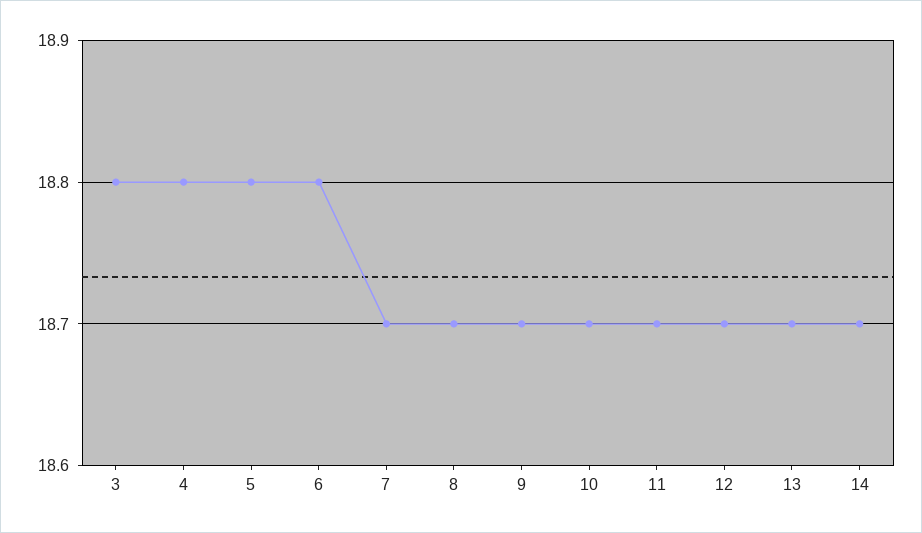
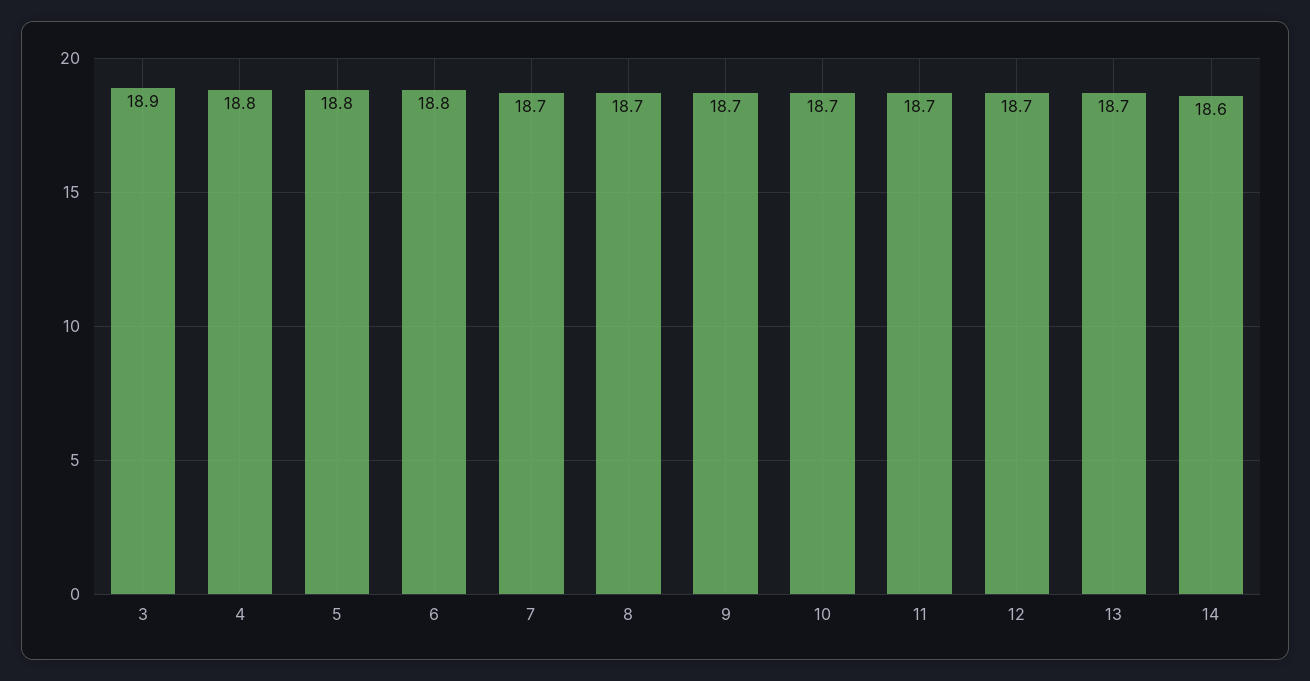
3: 18.8 -> 18.9
14: 18.7 -> 18.6

